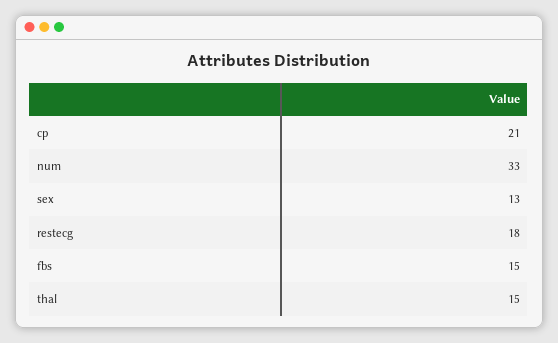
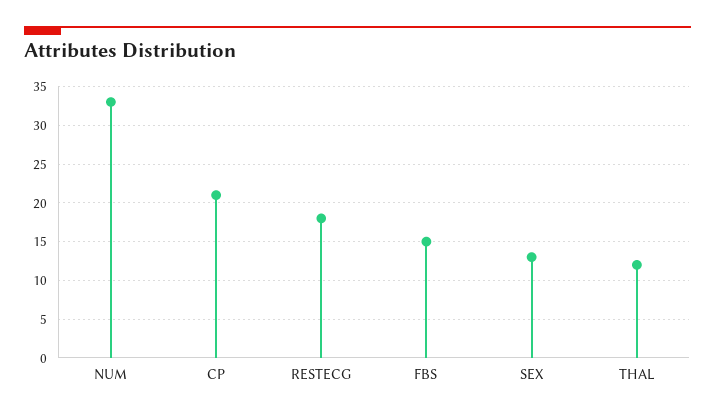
thal: 15 -> 12

